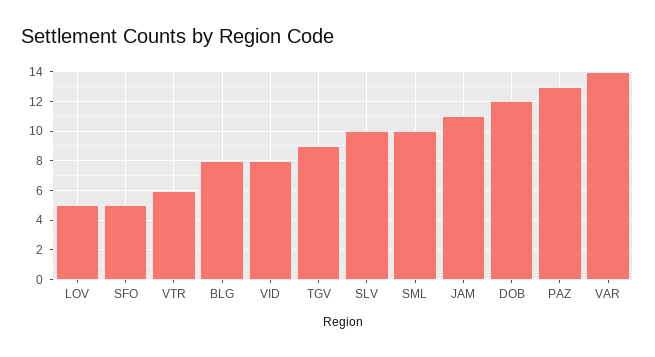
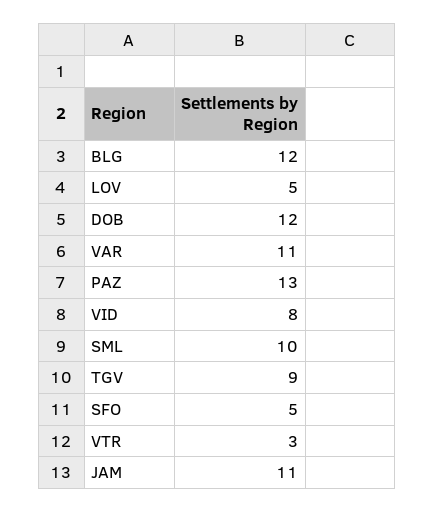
VTR: 6 -> 3
BLG: 8 -> 12
SLV: 10 -> none
VAR: 14 -> 11

